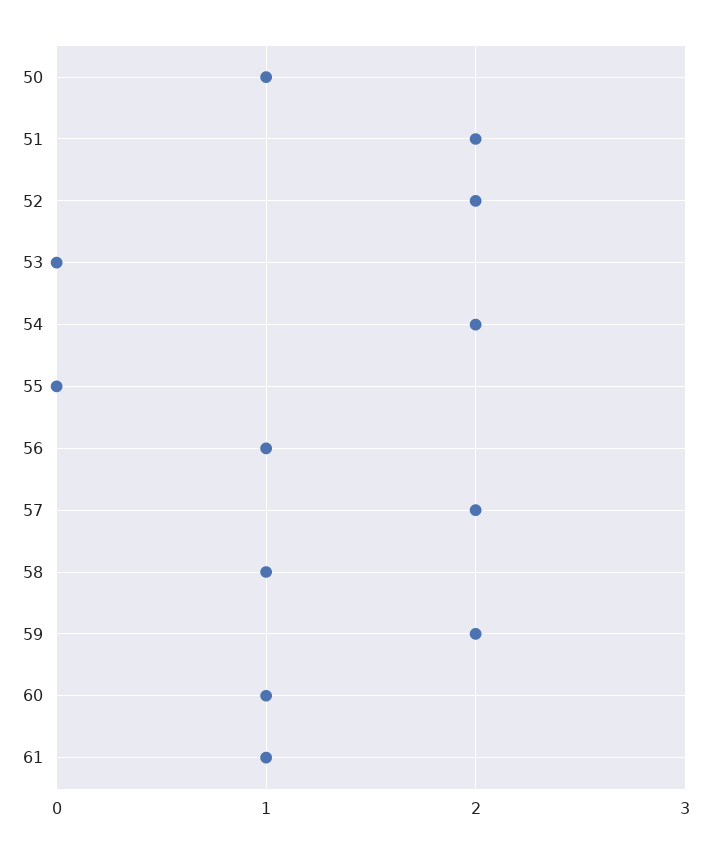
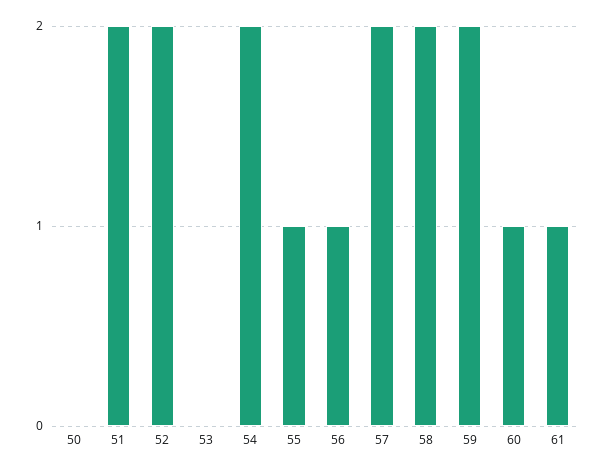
50: 1 -> 0
55: 0 -> 1
58: 1 -> 2

